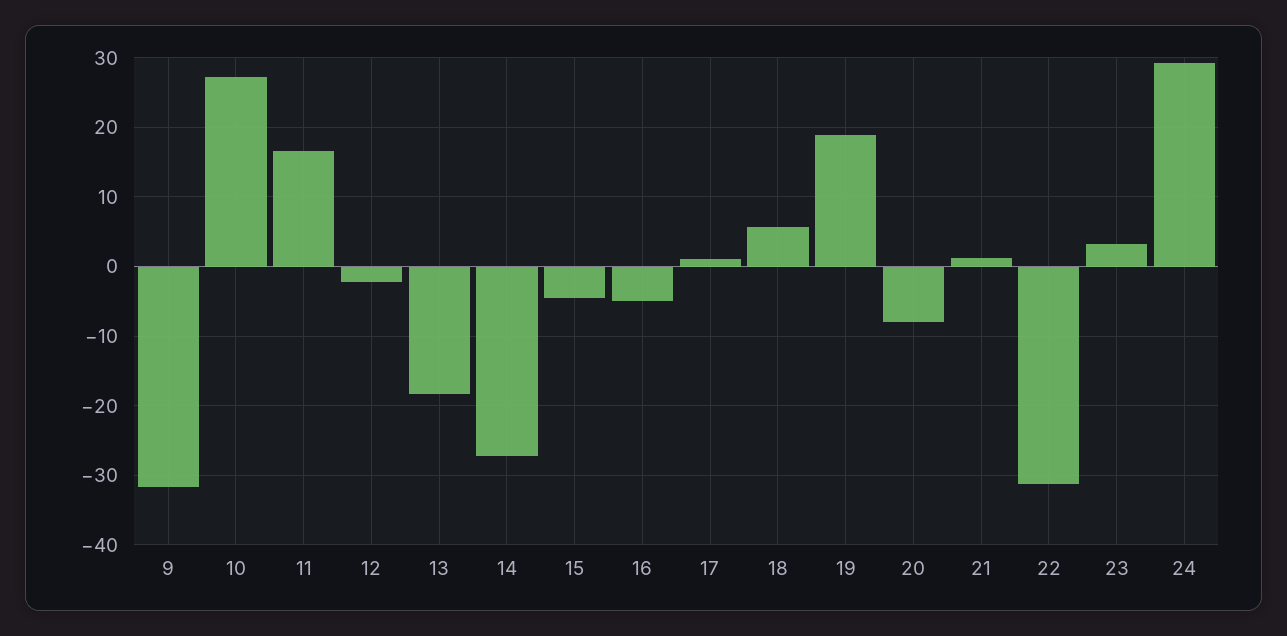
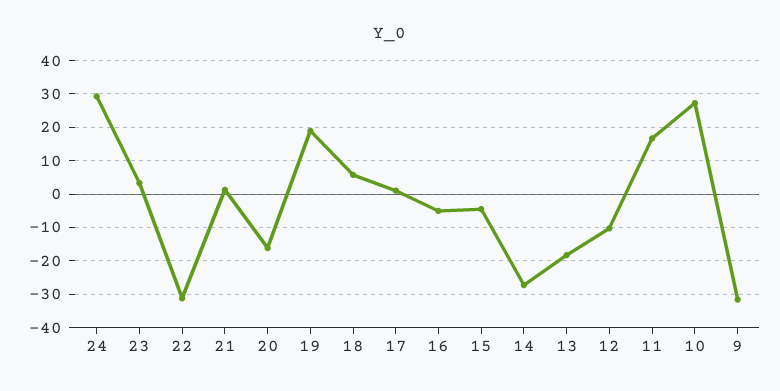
12: -2 -> -10
20: -8 -> -16

